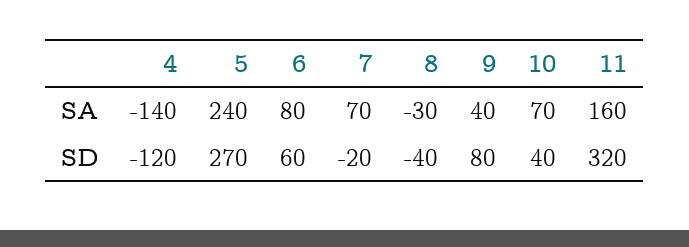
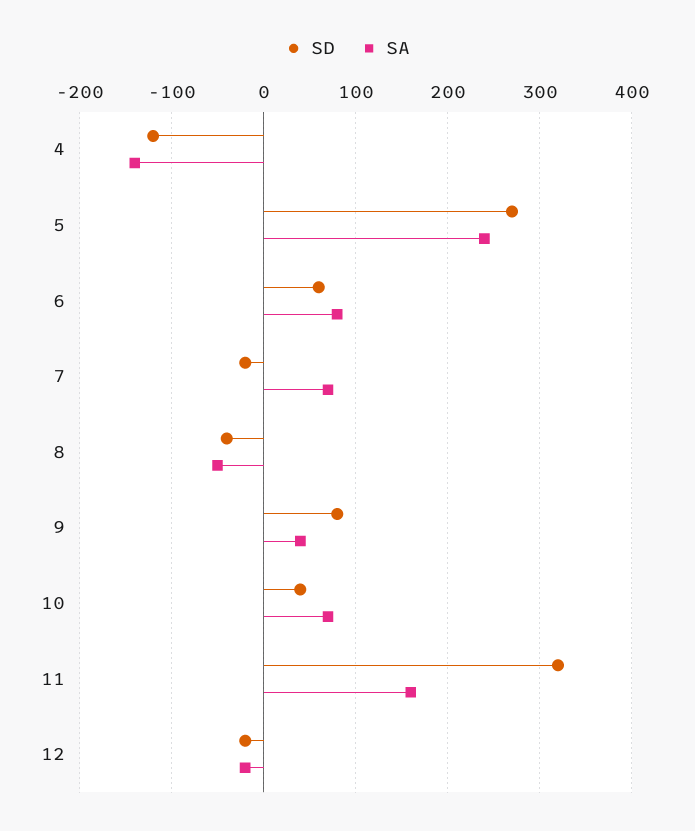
SA, 8: -30 -> -50
SD, 12: none -> -20
SA, 12: none -> -20

